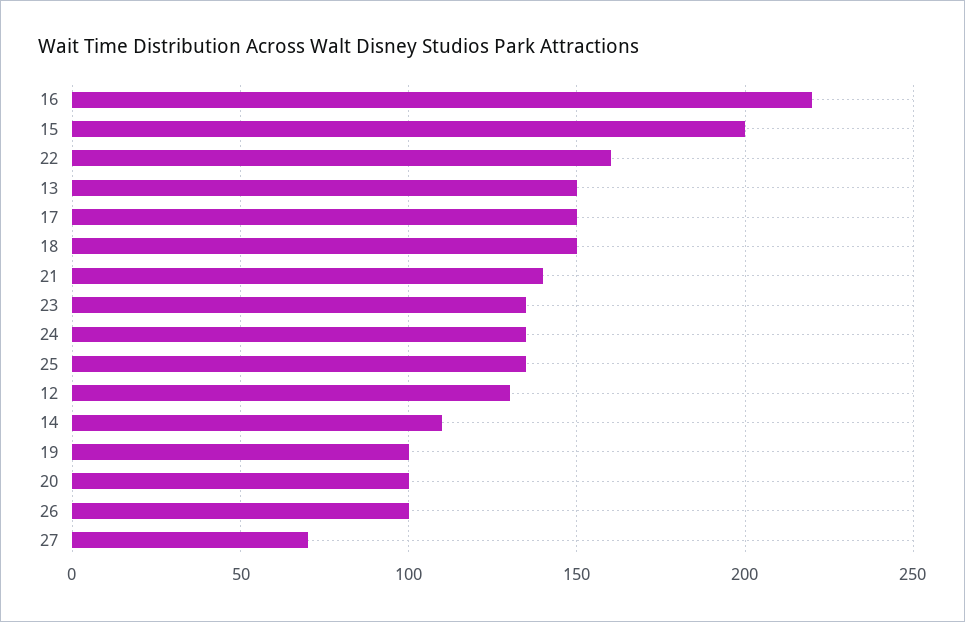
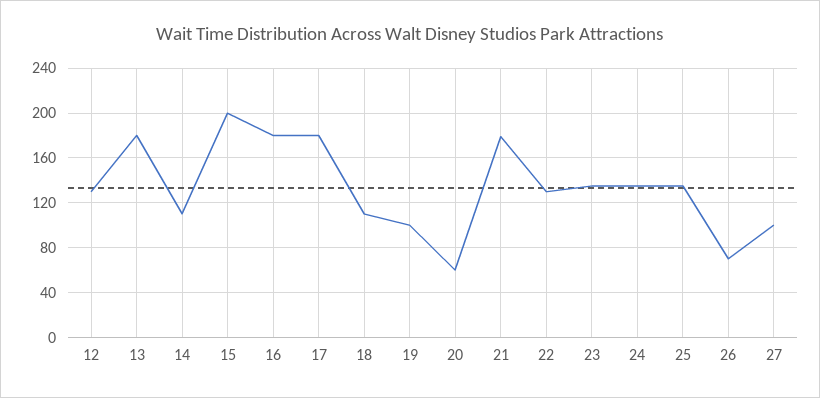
16: 220 -> 180
22: 160 -> 130
13: 150 -> 180
17: 150 -> 180
18: 150 -> 110
21: 140 -> 180
20: 100 -> 60
26: 100 -> 70
27: 70 -> 100

